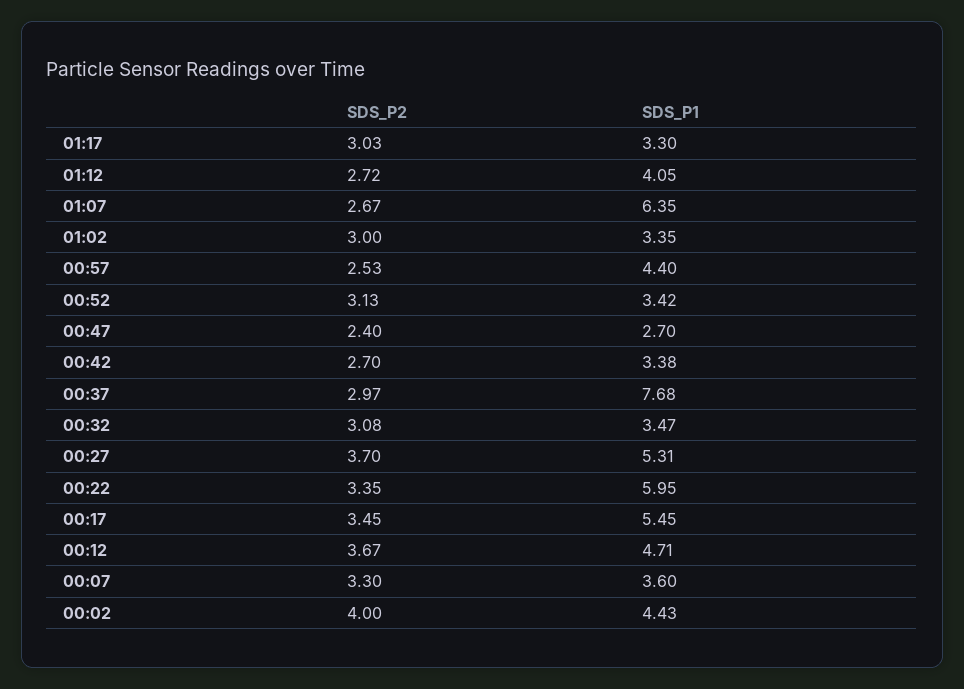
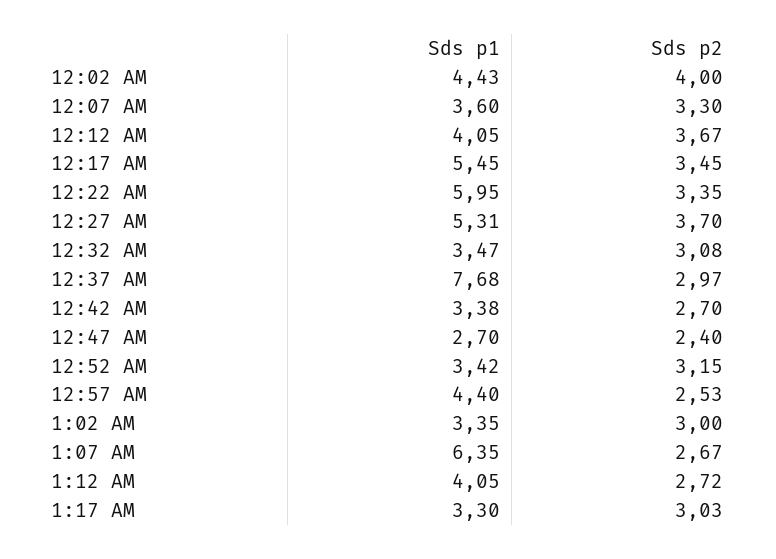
SDS_P2, 00:52: 3.13 -> 3.15
SDS_P1, 00:12: 4.71 -> 4.05

